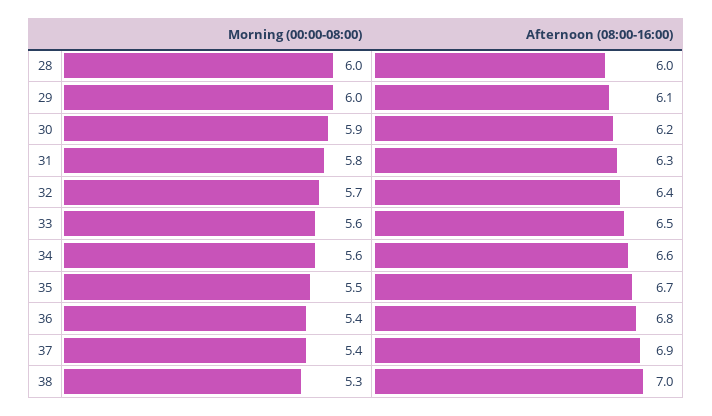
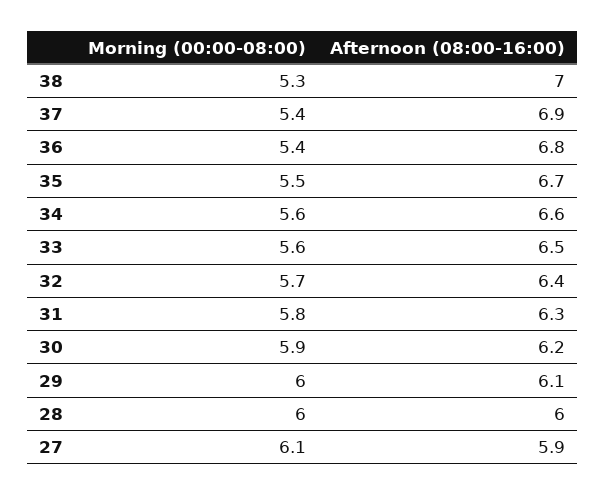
Morning (00:00-08:00), 27: none -> 6.1
Afternoon (08:00-16:00), 27: none -> 5.9

